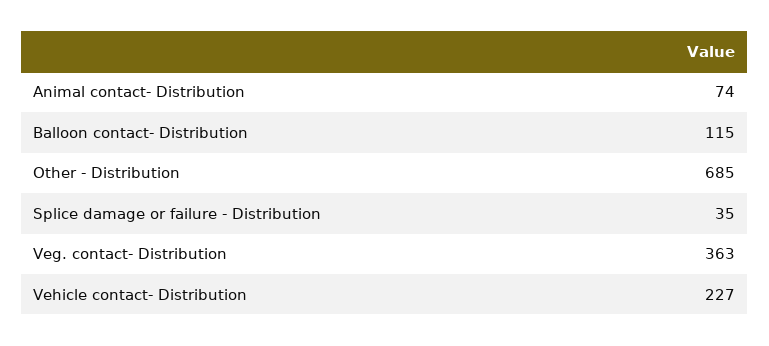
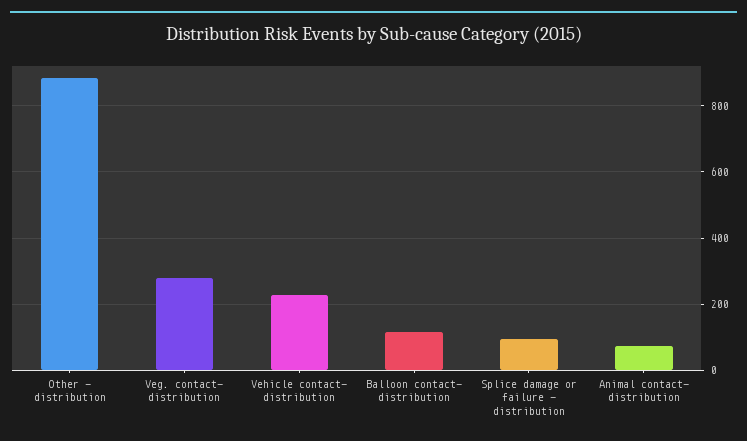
Other - Distribution: 685 -> 880
Splice damage or failure - Distribution: 35 -> 100
Veg. contact- Distribution: 363 -> 280

